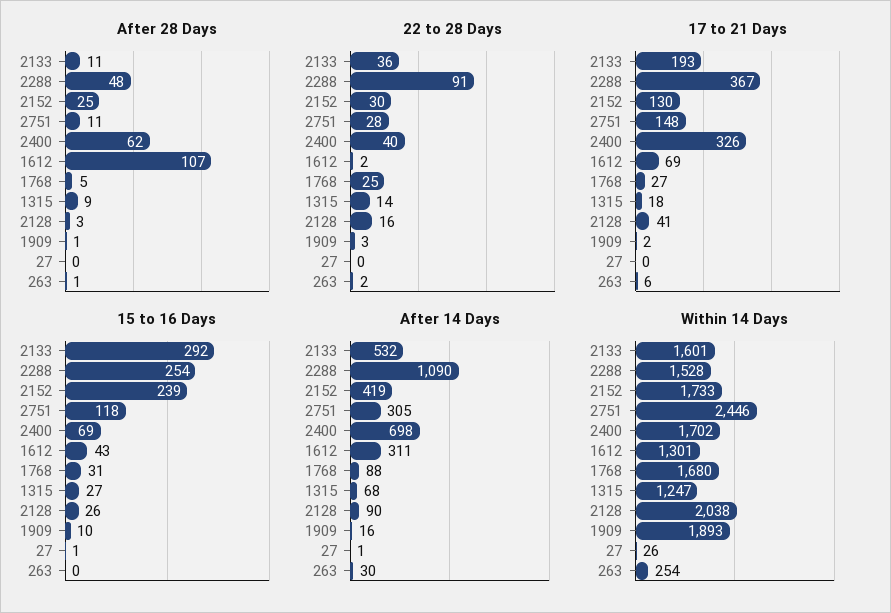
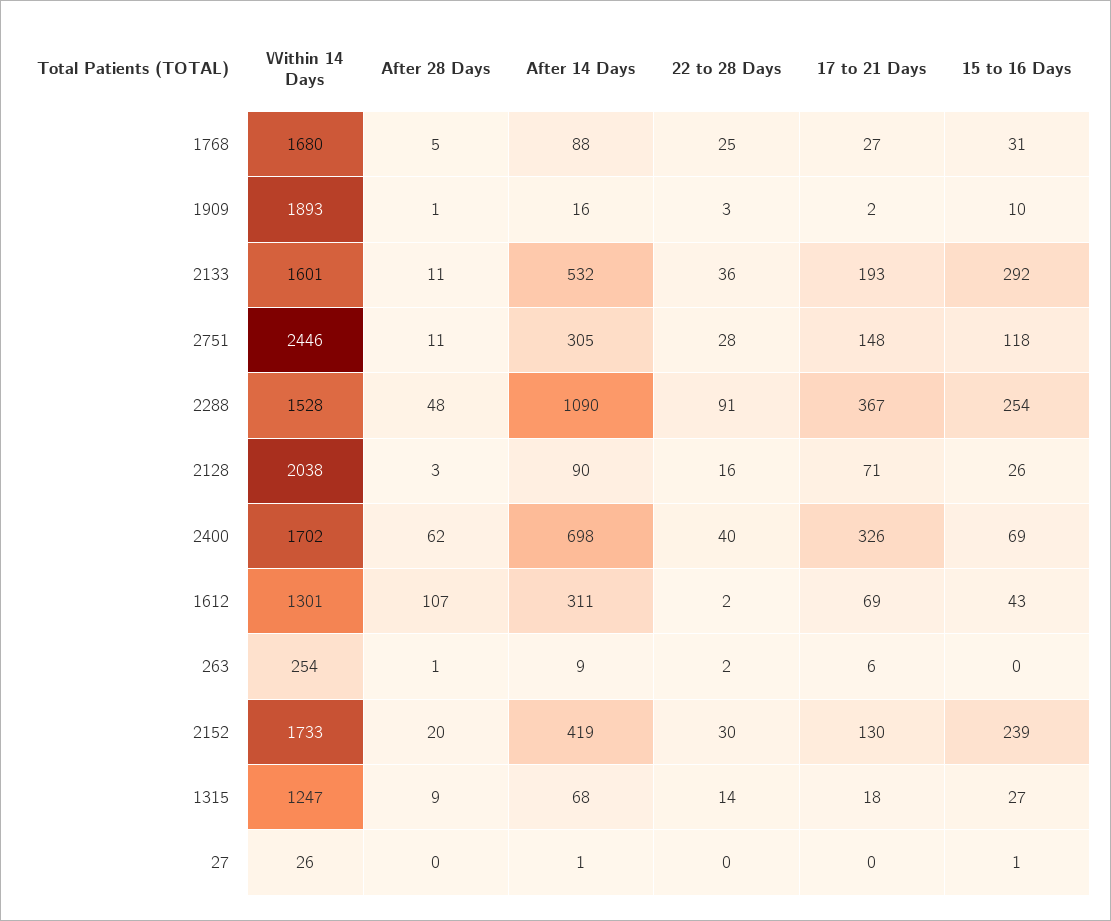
After 28 Days, 2152: 25 -> 20
17 to 21 Days, 2128: 41 -> 71
After 14 Days, 263: 30 -> 9

